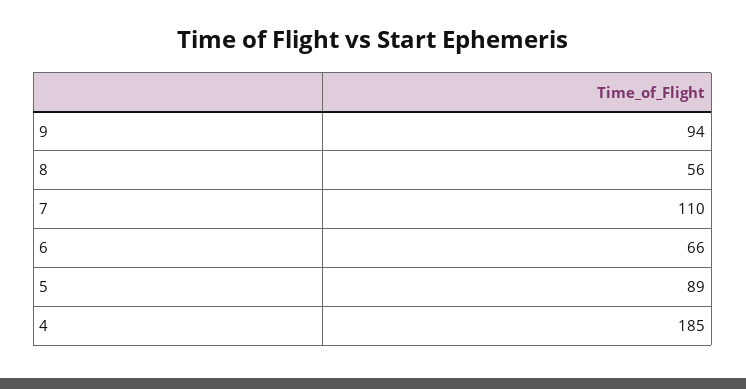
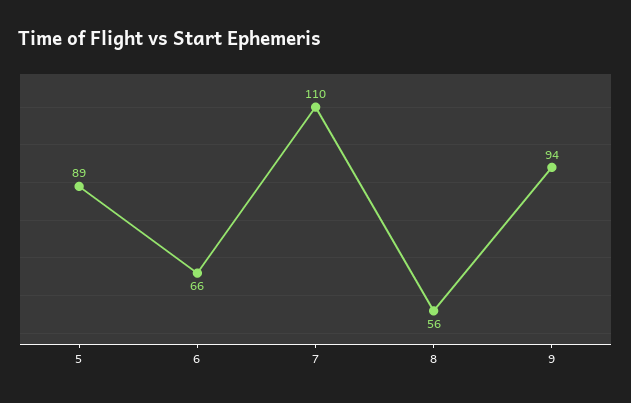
4: 185 -> none

